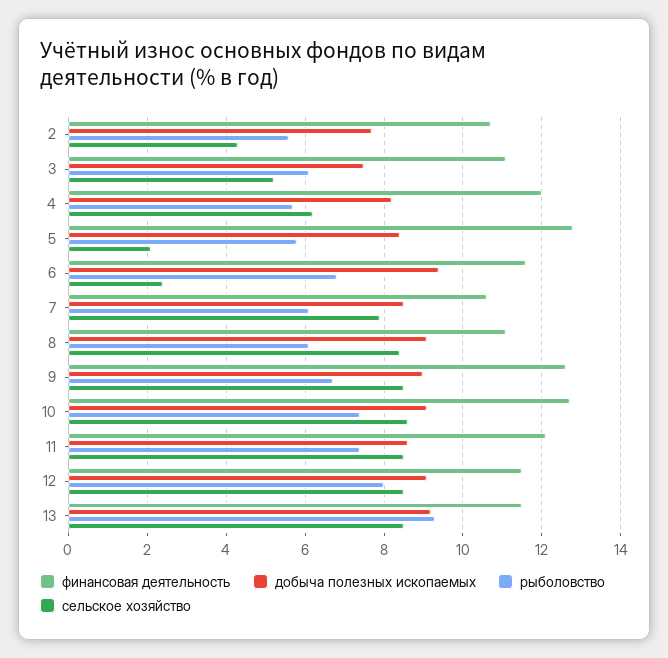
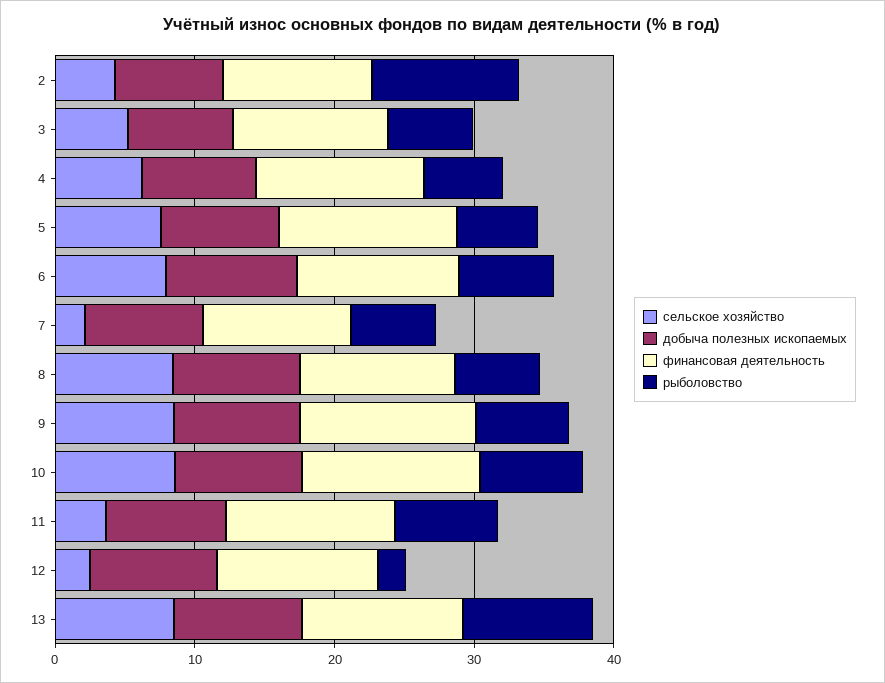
рыболовство, 2: 5.5 -> 10
сельское хозяйство, 5: 2 -> 8
сельское хозяйство, 6: 2.5 -> 8
сельское хозяйство, 7: 8 -> 2
сельское хозяйство, 11: 8.5 -> 4
рыболовство, 12: 8 -> 2
сельское хозяйство, 12: 8.5 -> 2

